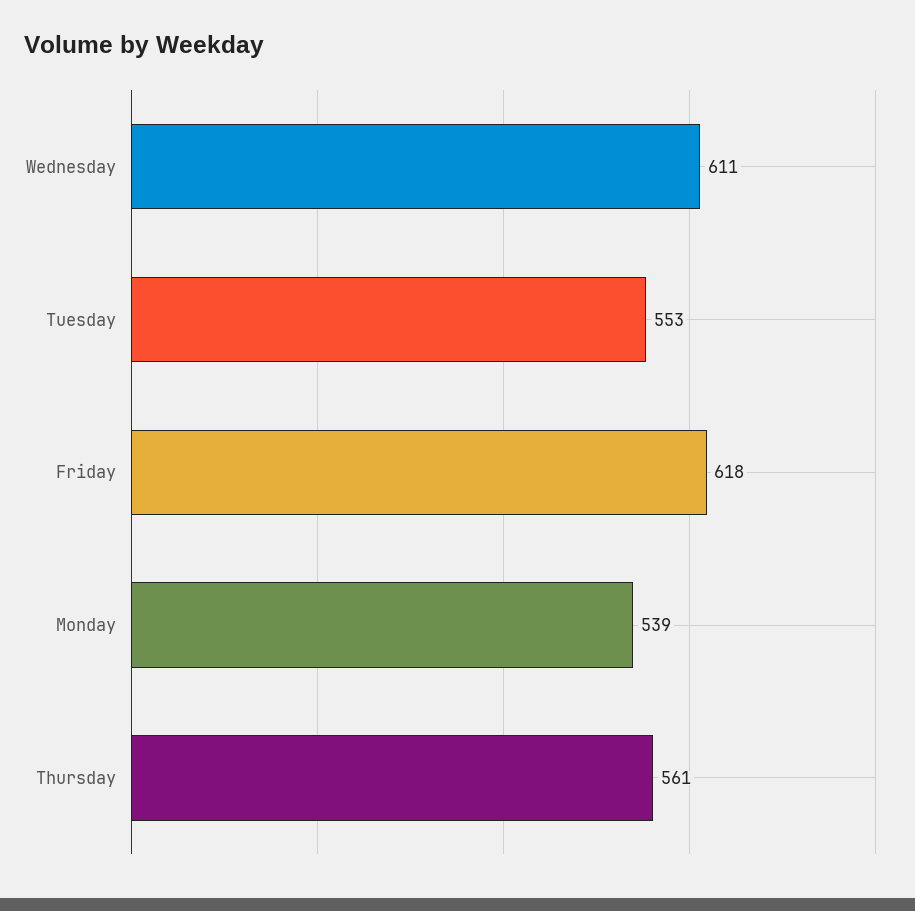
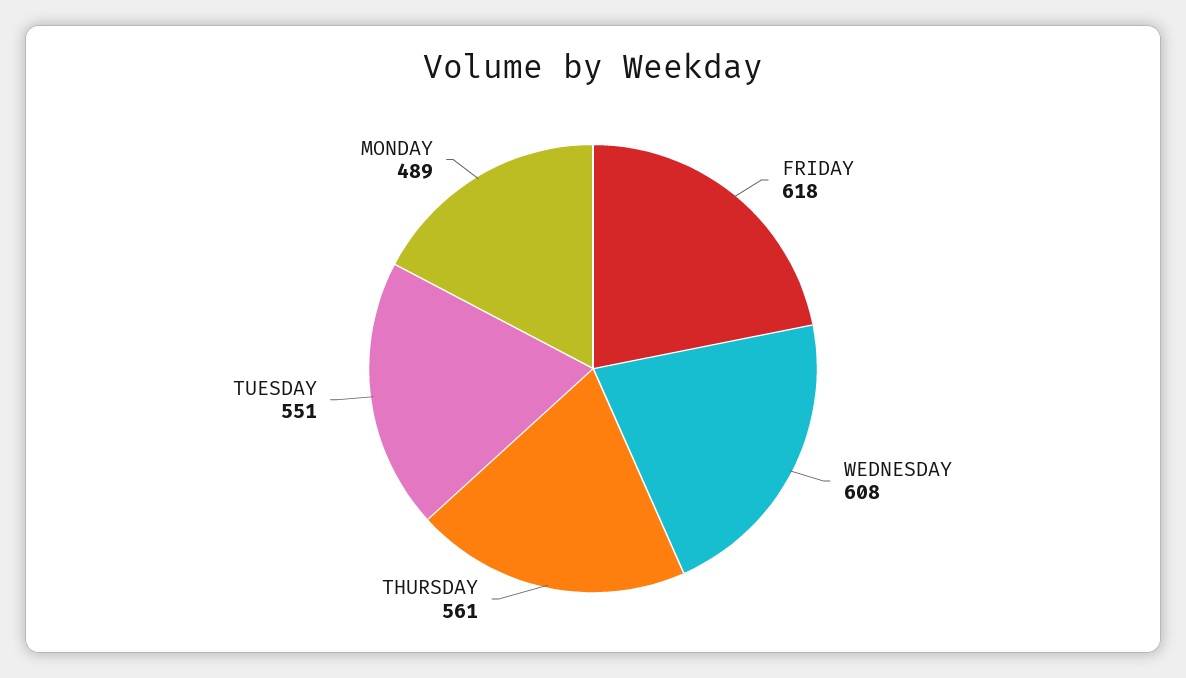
Wednesday: 611 -> 608
Tuesday: 553 -> 551
Monday: 539 -> 489

